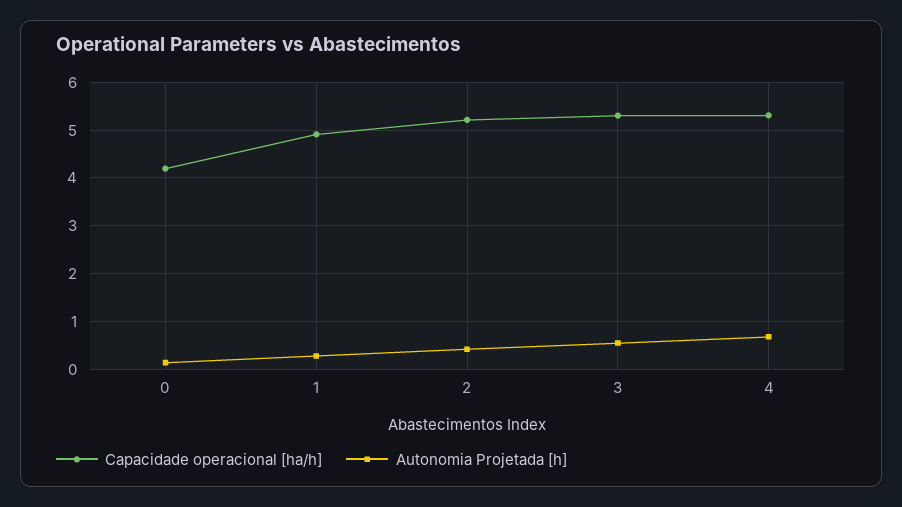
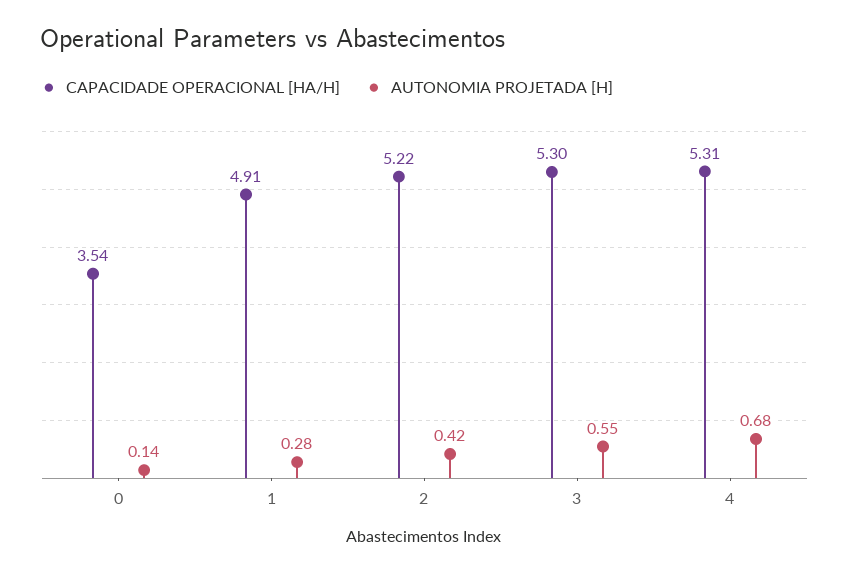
Capacidade operacional [ha/h], 0: 4.2 -> 3.54

